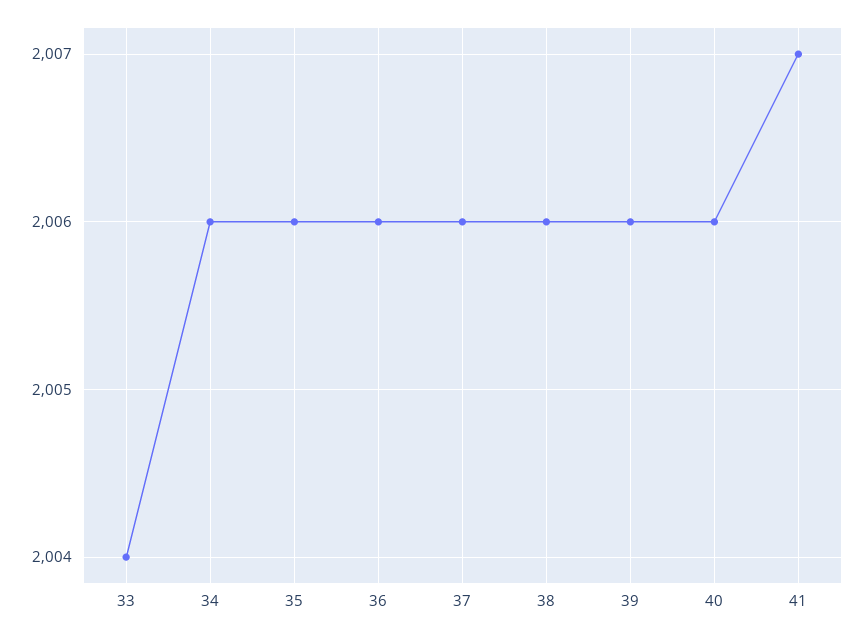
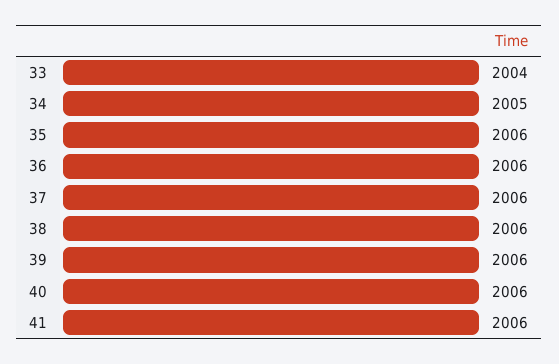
34: 2006 -> 2005
41: 2007 -> 2006

